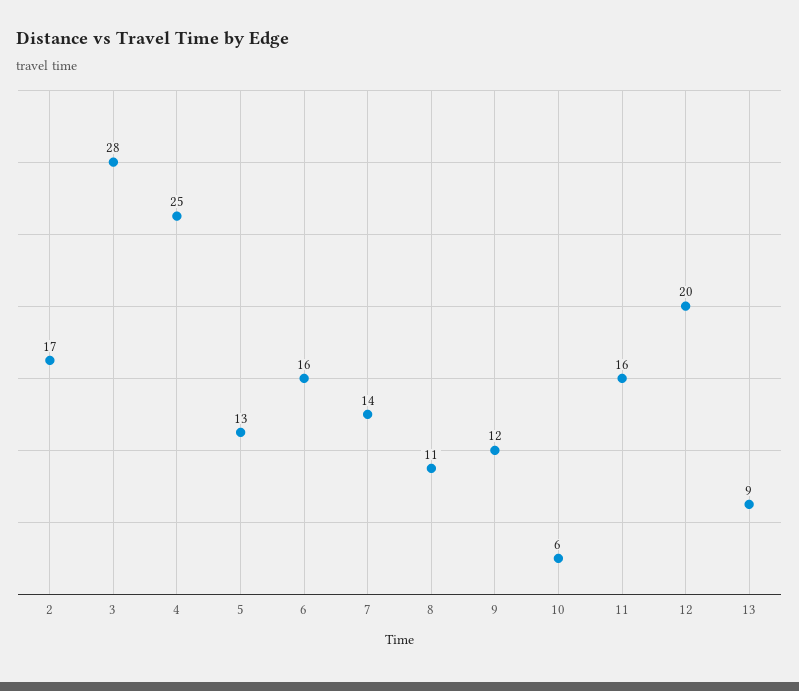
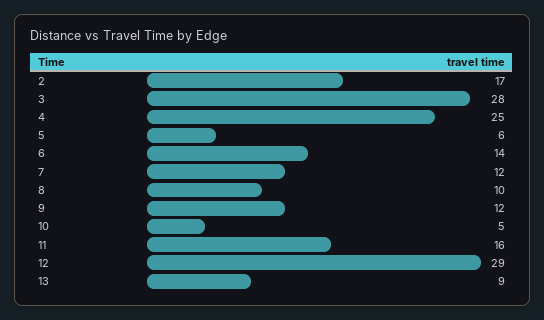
5: 13 -> 6
6: 16 -> 14
7: 14 -> 12
8: 11 -> 10
10: 6 -> 5
12: 20 -> 29

